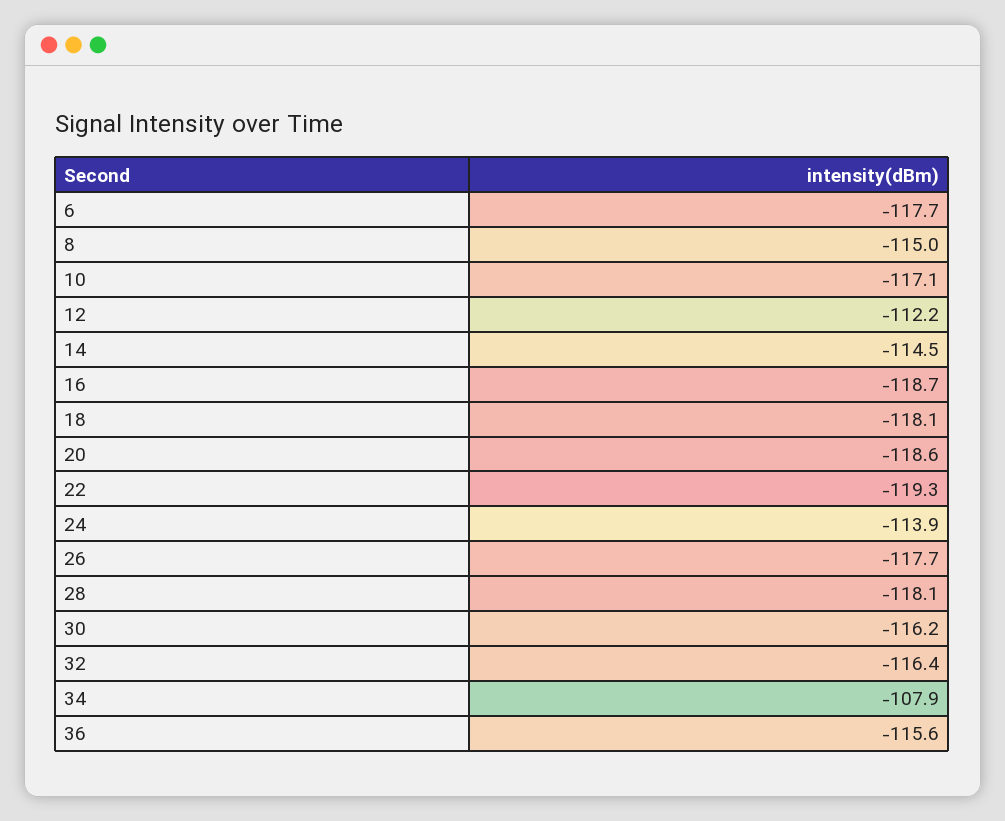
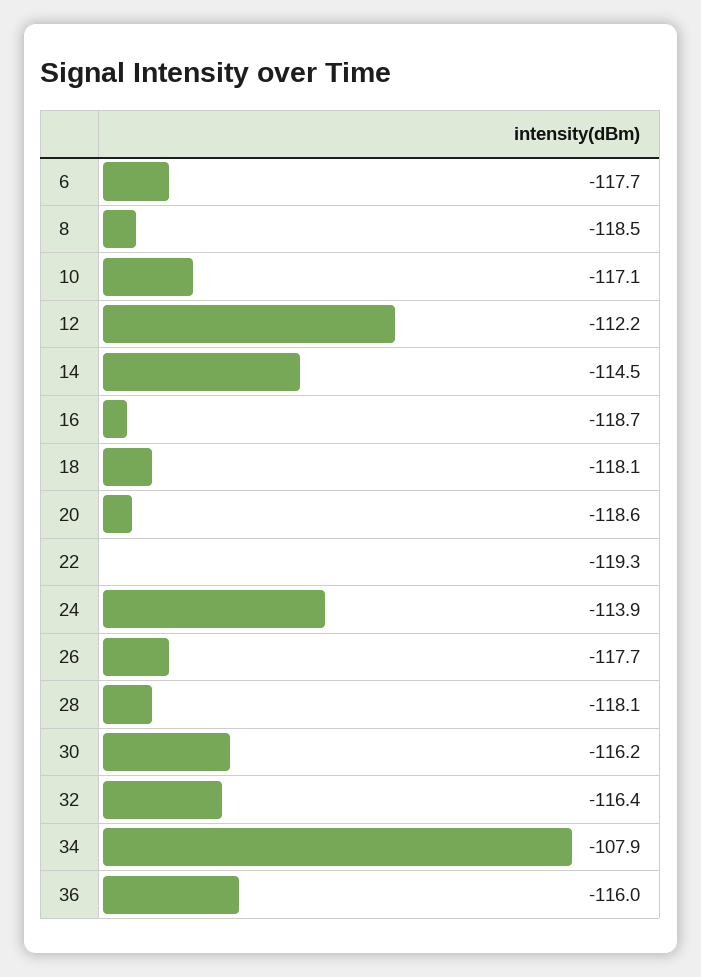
8: -115 -> -118.5
36: -115.6 -> -116

